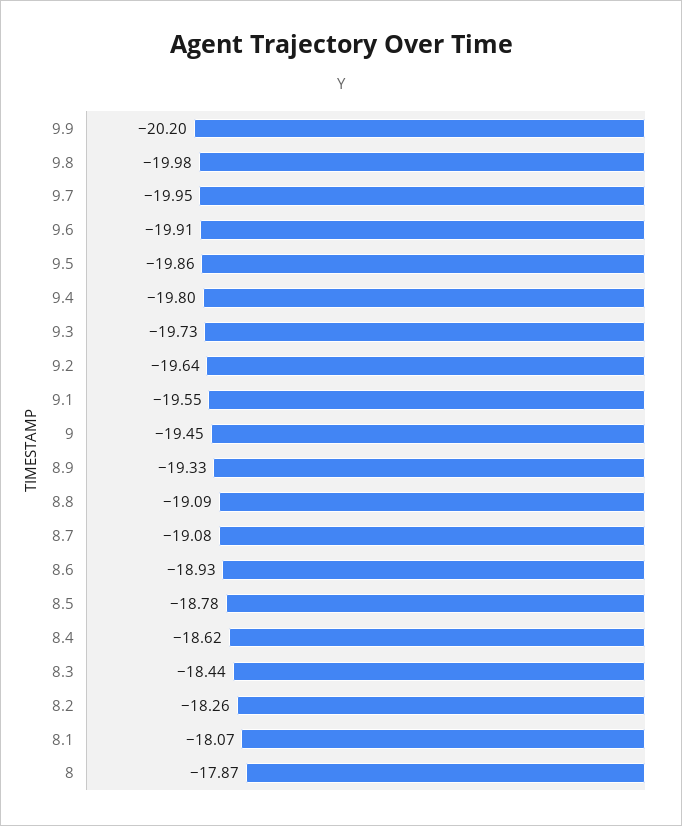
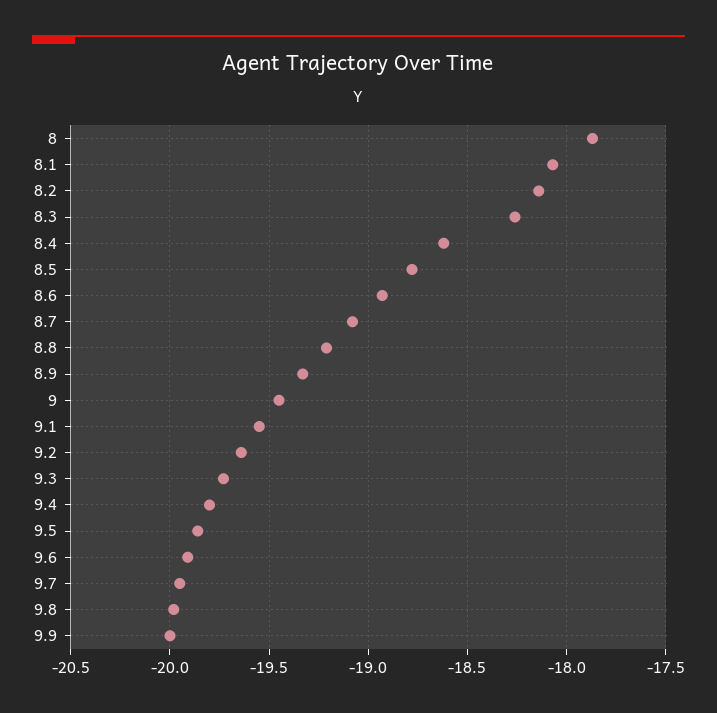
9.9: -20.2 -> -20
8.8: -19.09 -> -19.2
8.3: -18.44 -> -18.25
8.2: -18.26 -> -18.15

